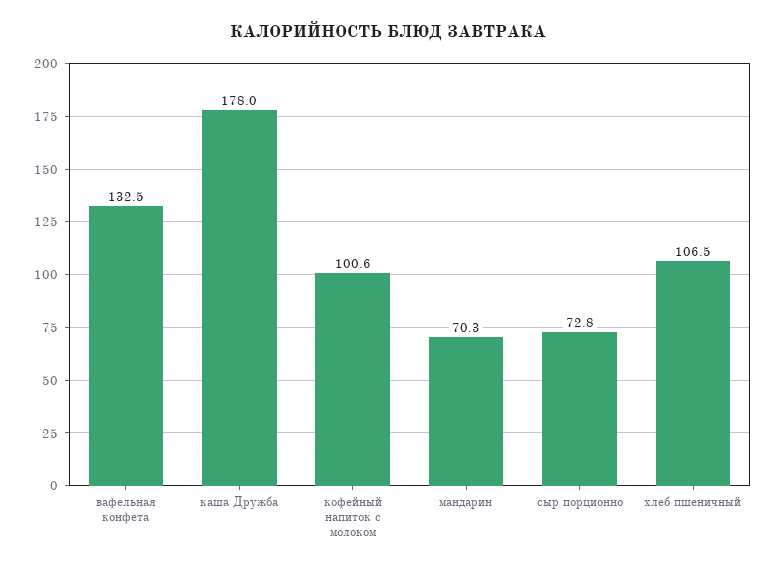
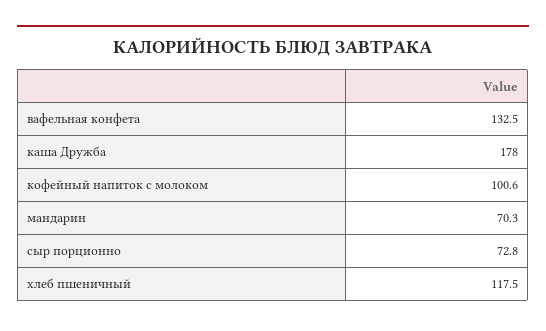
хлеб пшеничный: 106.5 -> 117.5

